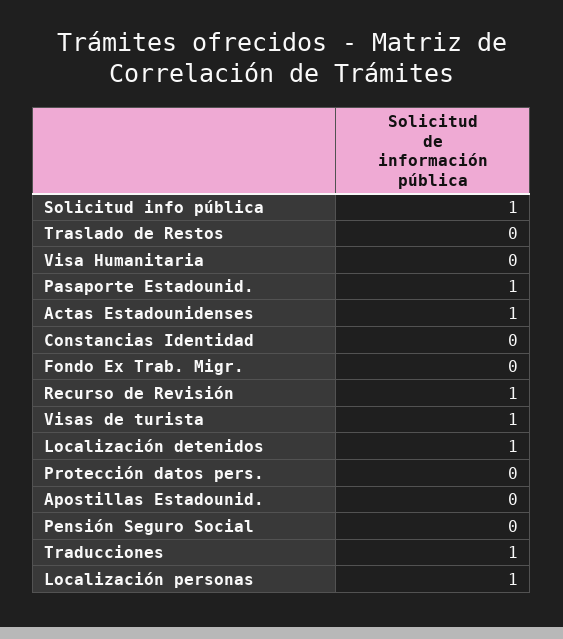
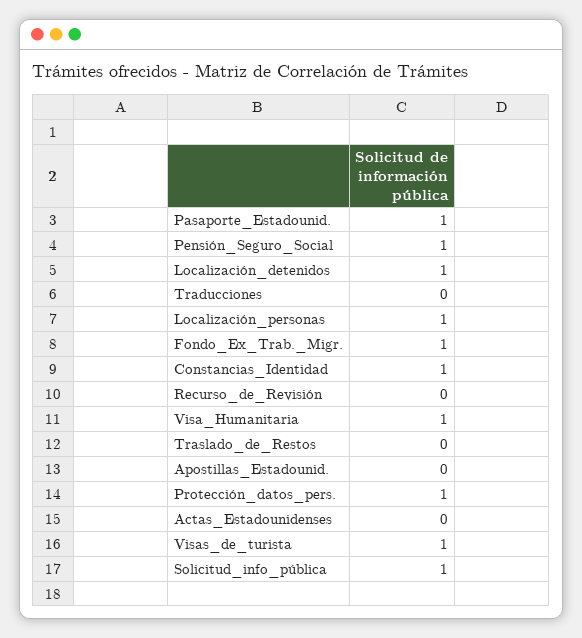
Visa Humanitaria: 0 -> 1
Actas Estadounidenses: 1 -> 0
Constancias Identidad: 0 -> 1
Fondo Ex Trab. Migr.: 0 -> 1
Recurso de Revisión: 1 -> 0
Protección datos pers.: 0 -> 1
Pensión Seguro Social: 0 -> 1
Traducciones: 1 -> 0

